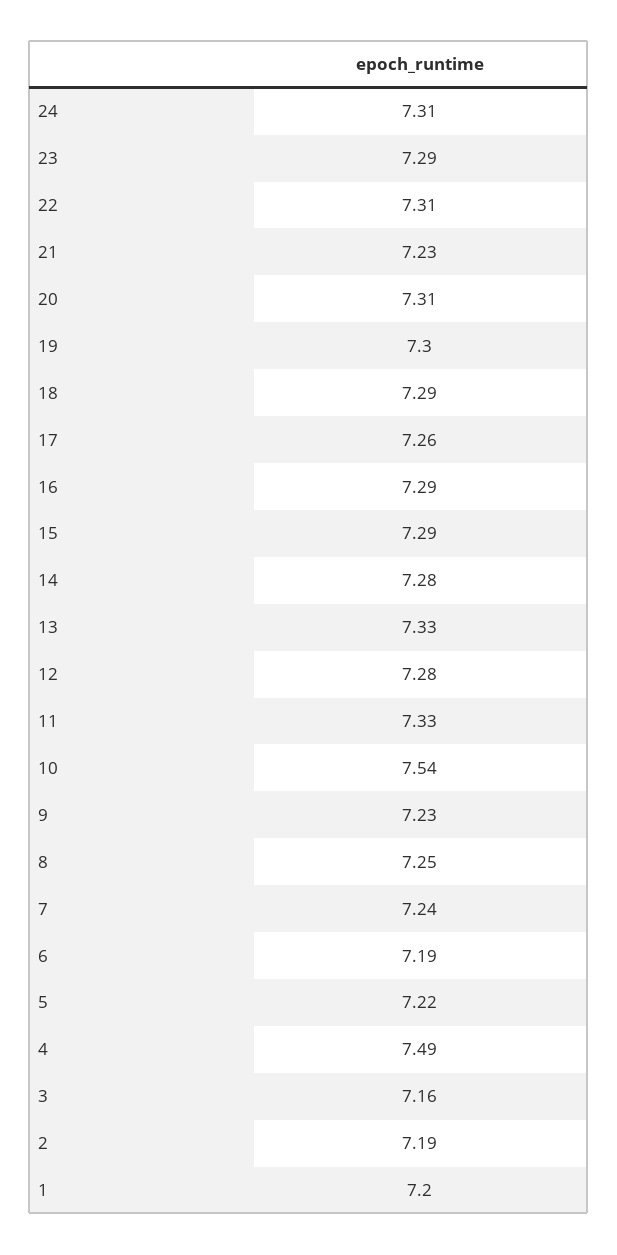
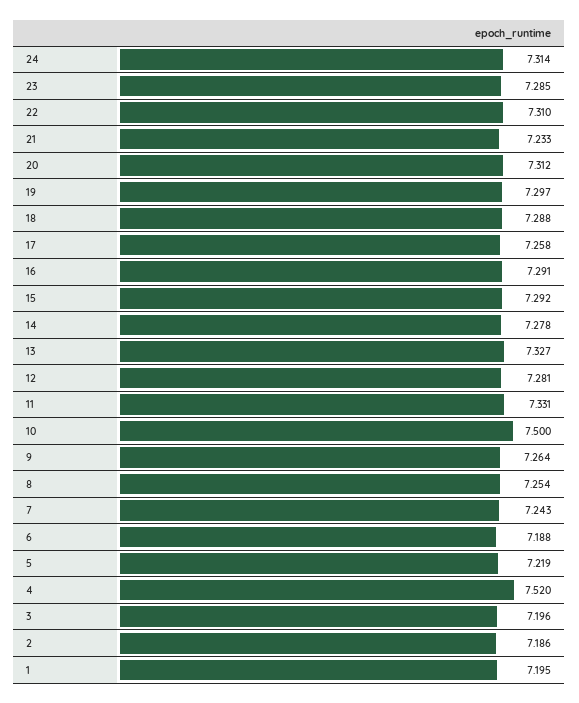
10: 7.54 -> 7.5
9: 7.23 -> 7.264
4: 7.49 -> 7.52
3: 7.16 -> 7.196

